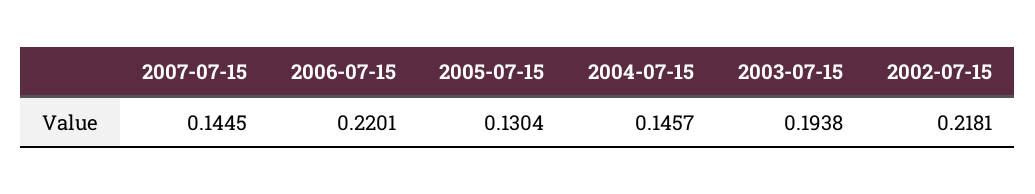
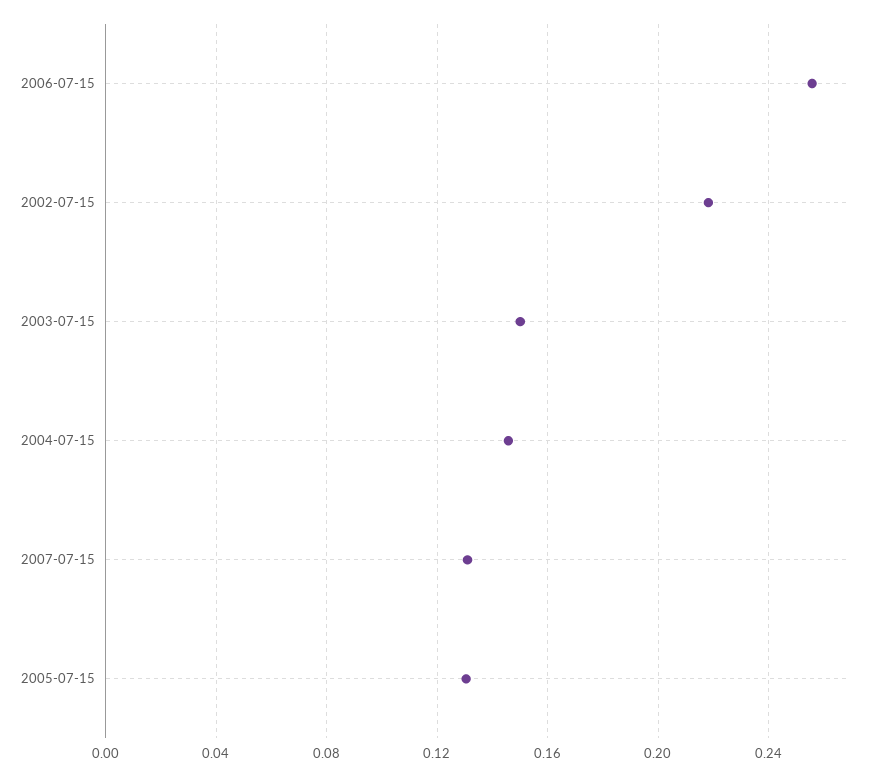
2007-07-15: 0.1445 -> 0.13
2006-07-15: 0.2201 -> 0.255
2003-07-15: 0.1938 -> 0.15

